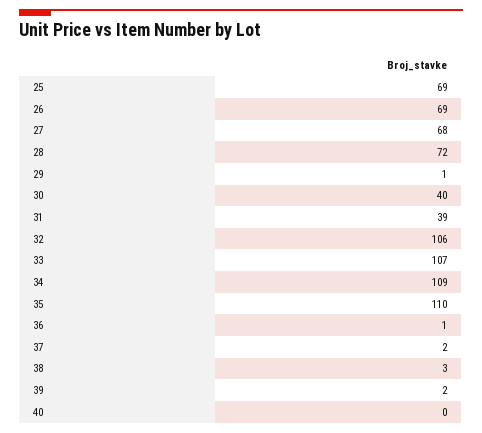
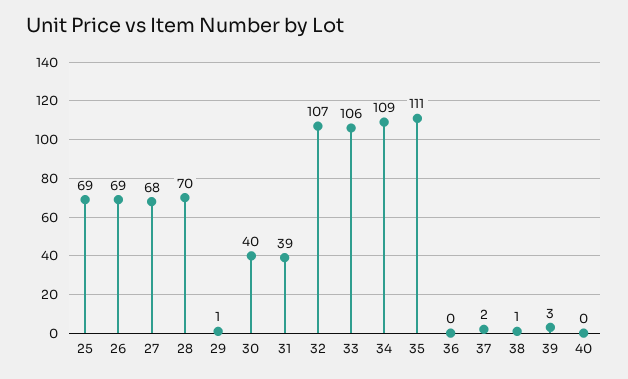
28: 72 -> 70
32: 106 -> 107
33: 107 -> 106
35: 110 -> 111
36: 1 -> 0
38: 3 -> 1
39: 2 -> 3

